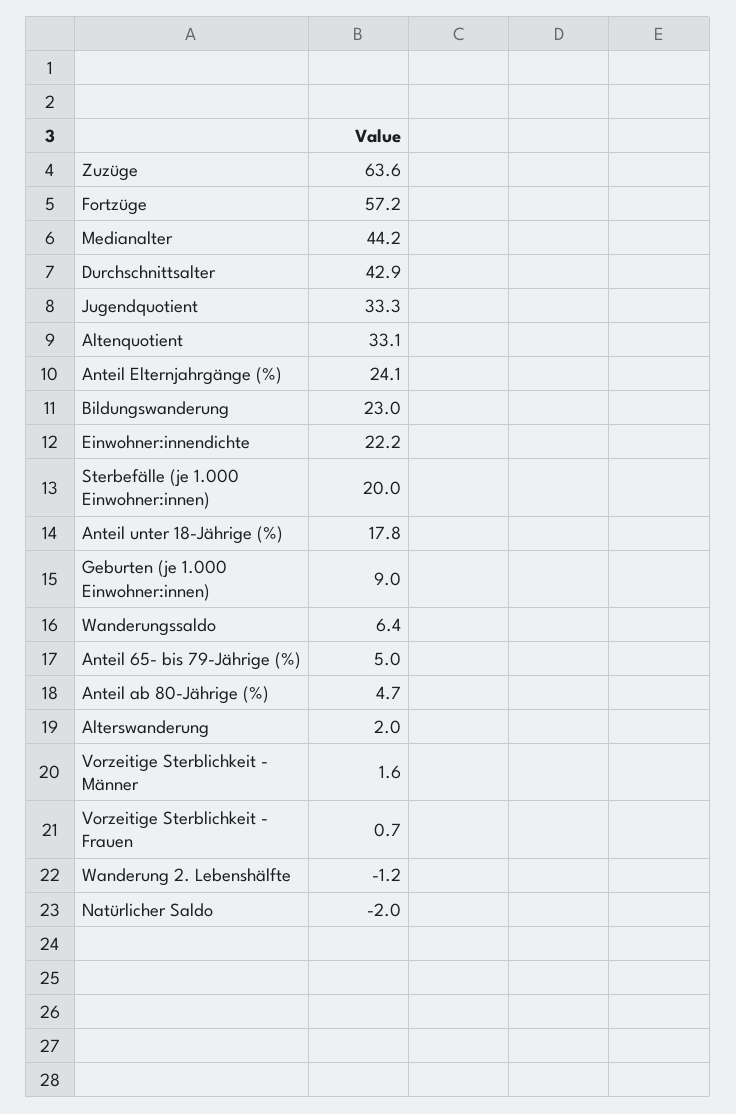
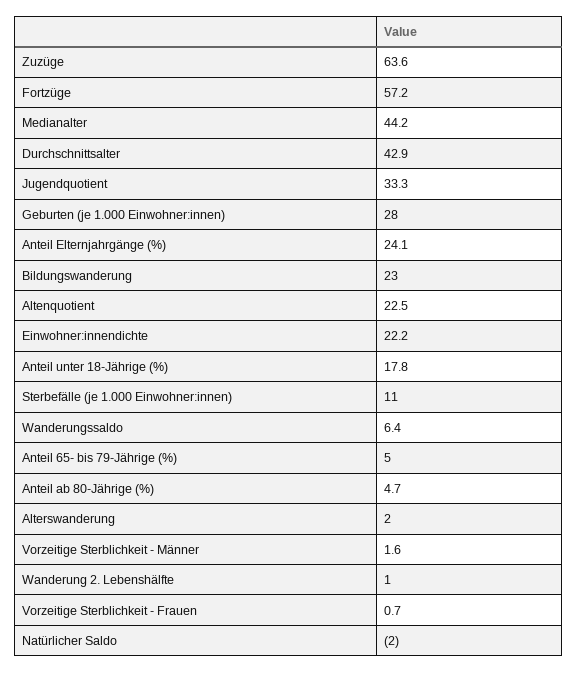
Altenquotient: 33.1 -> 22.5
Sterbefälle (je 1.000 Einwohner:innen): 20 -> 11
Geburten (je 1.000 Einwohner:innen): 9 -> 28
Wanderung 2. Lebenshälfte: -1.2 -> 1

